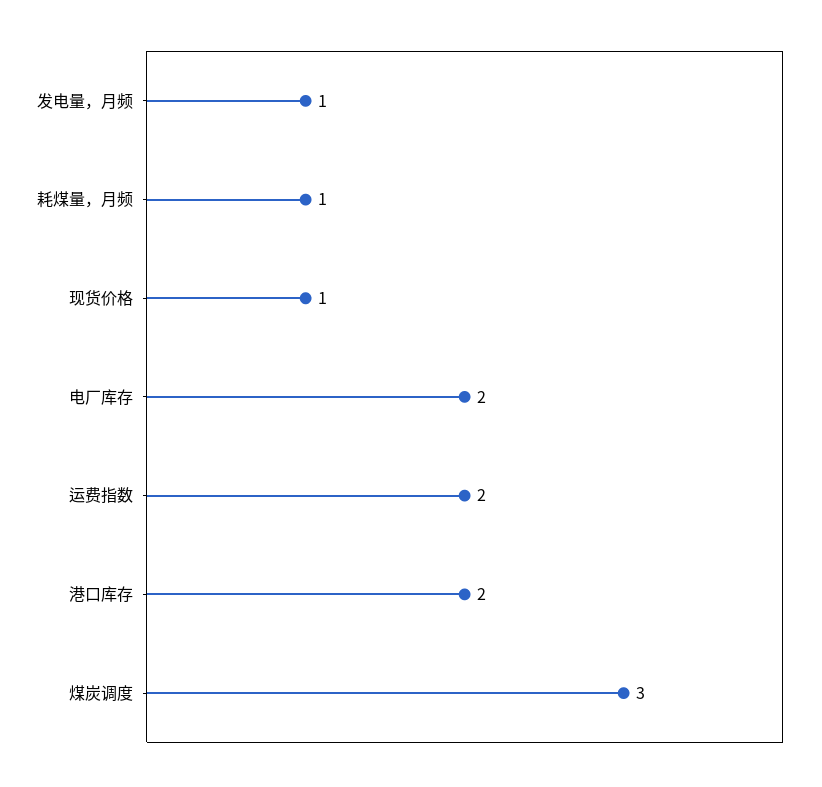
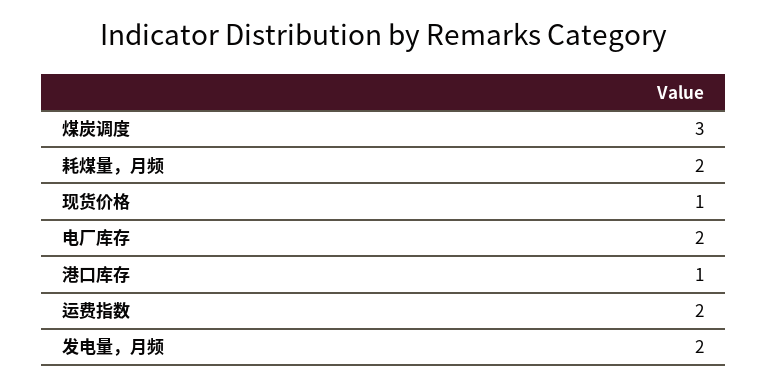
发电量，月频: 1 -> 2
耗煤量，月频: 1 -> 2
港口库存: 2 -> 1

